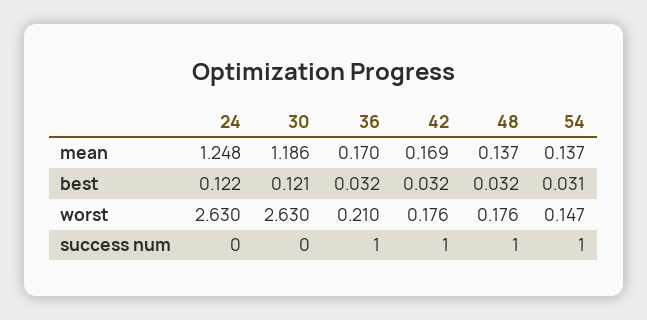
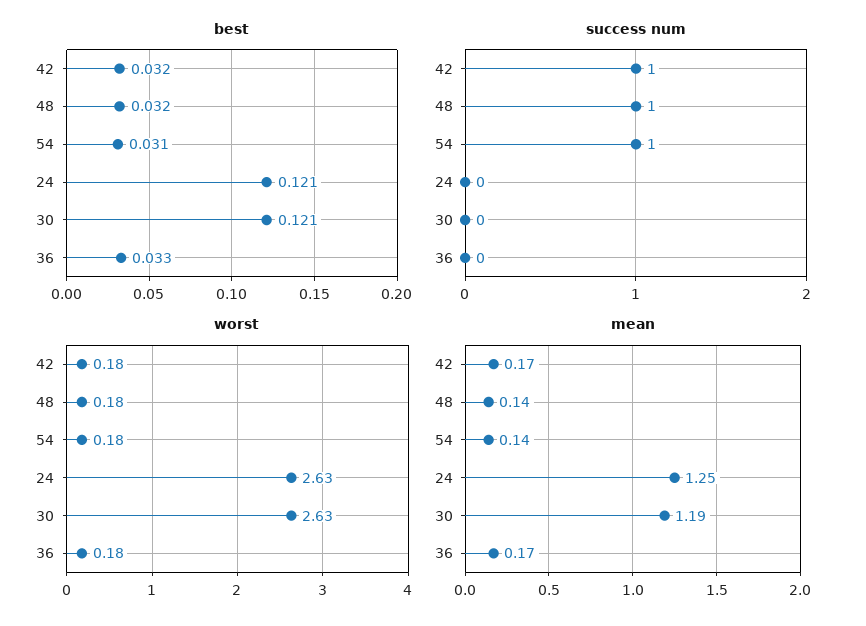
best, 24: 0.122 -> 0.121
best, 36: 0.032 -> 0.033
worst, 36: 0.21 -> 0.18
worst, 54: 0.147 -> 0.18
success num, 36: 1 -> 0

